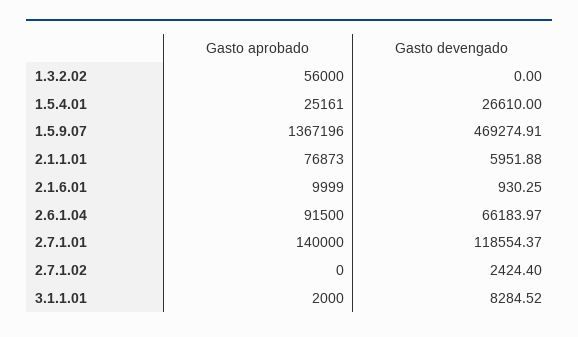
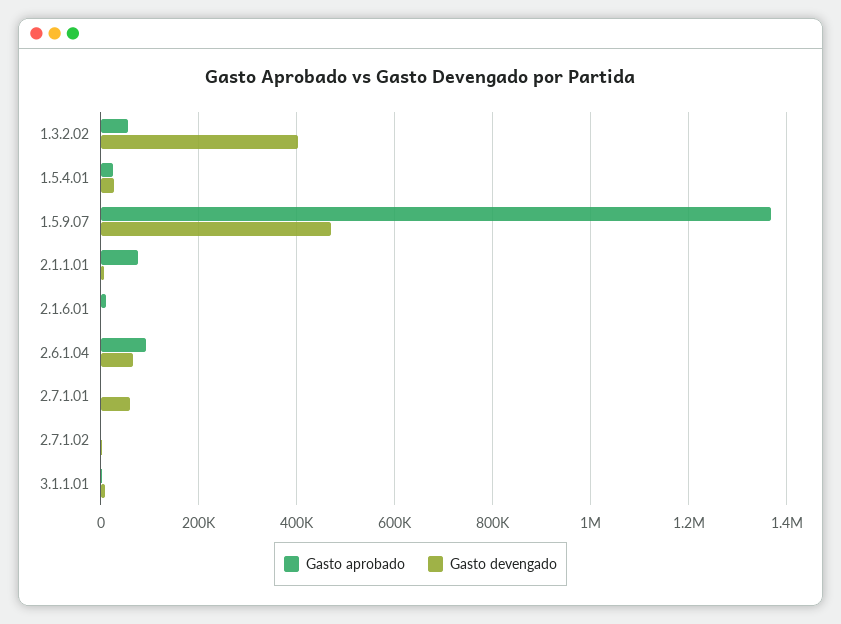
Gasto devengado, 1.3.2.02: 0 -> 400000
Gasto aprobado, 2.7.1.01: 140000 -> 0
Gasto devengado, 2.7.1.01: 118554.37 -> 60000

